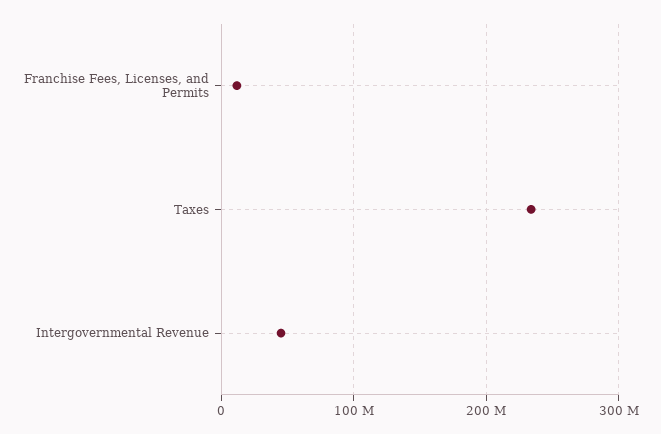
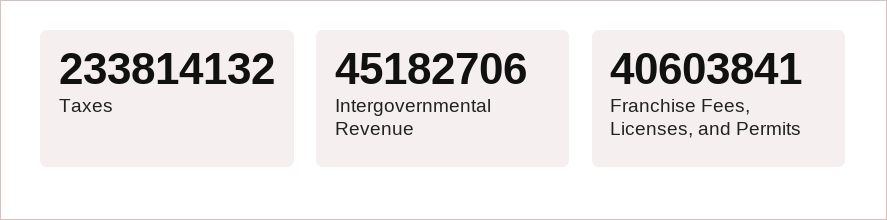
Franchise Fees, Licenses, and Permits: 10000000 -> 40603841

